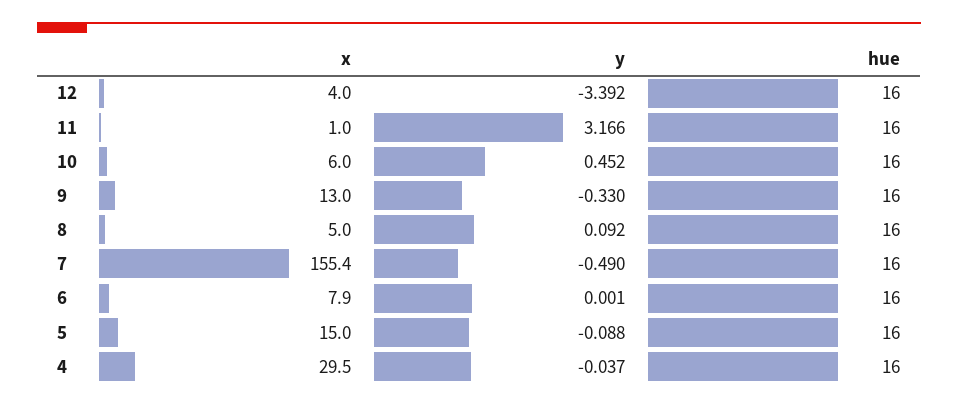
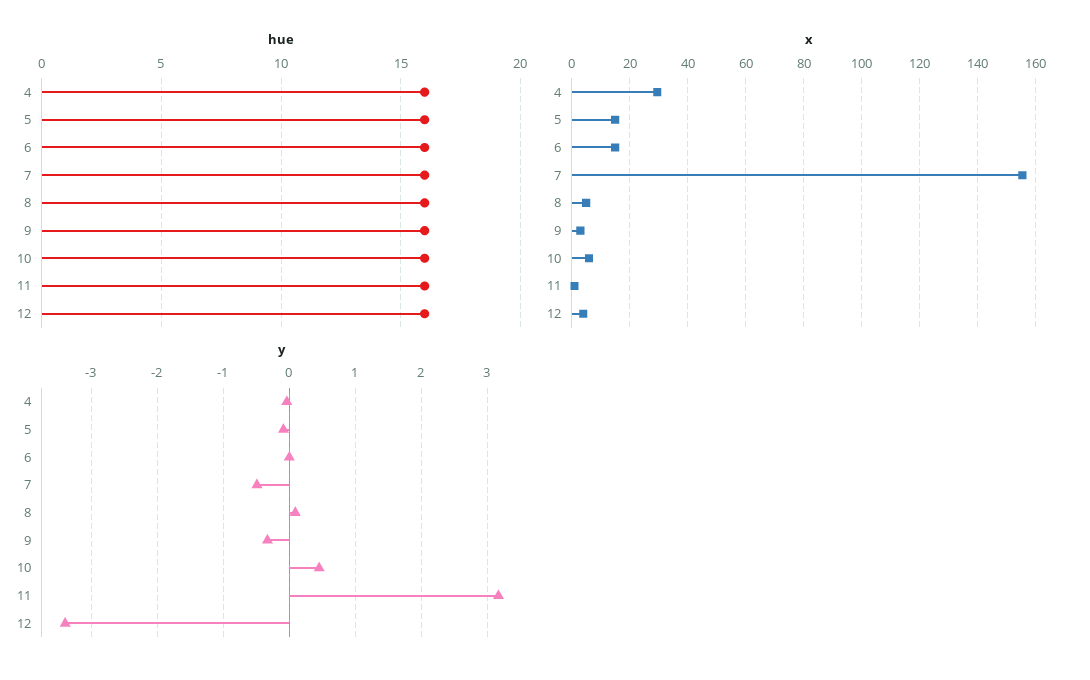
x, 9: 13 -> 2.5
x, 6: 7.9 -> 15

